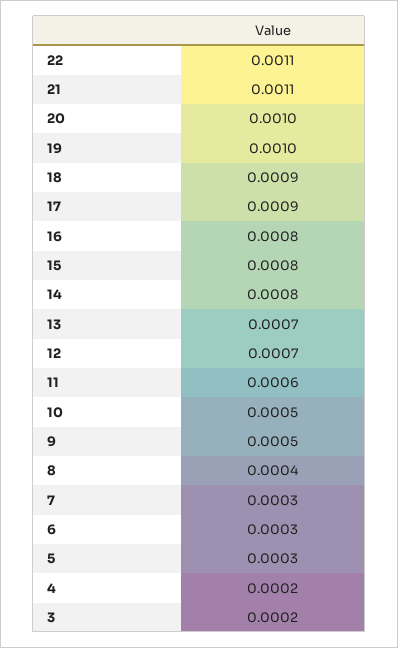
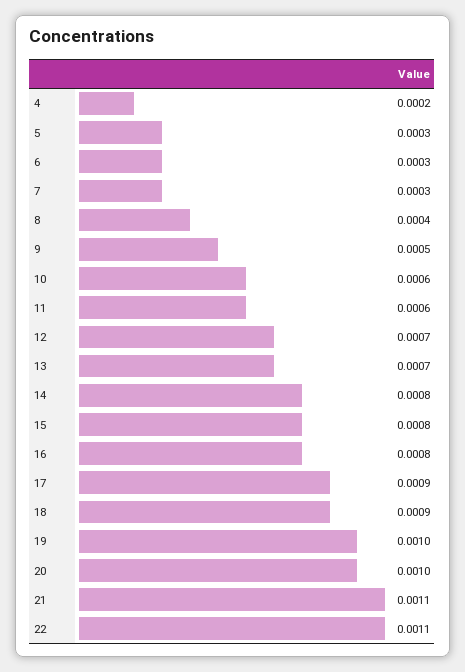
10: 0.0005 -> 0.0006
3: 0.0002 -> none

